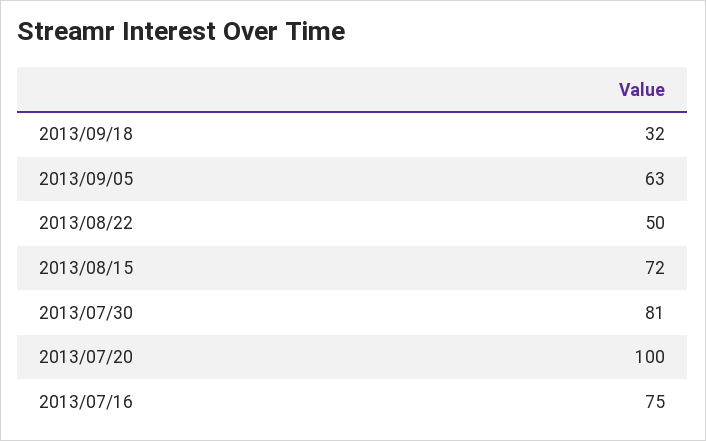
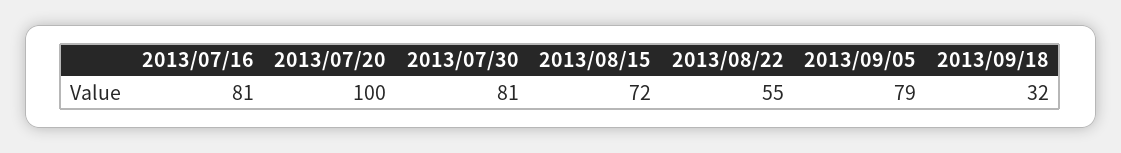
2013/09/05: 63 -> 79
2013/08/22: 50 -> 55
2013/07/16: 75 -> 81

